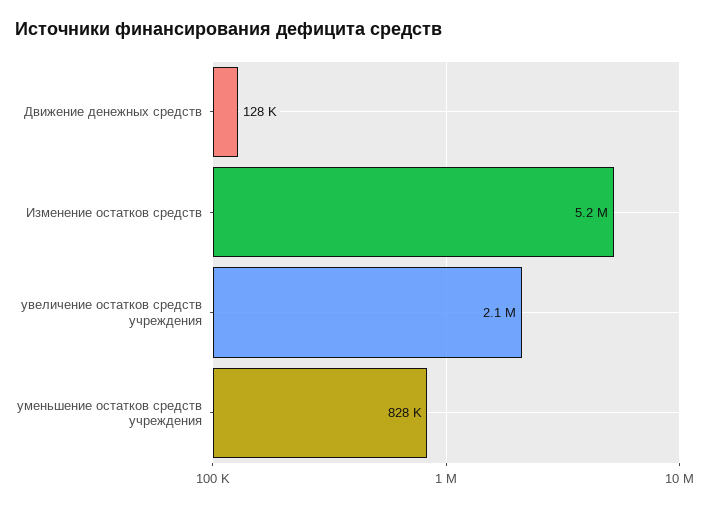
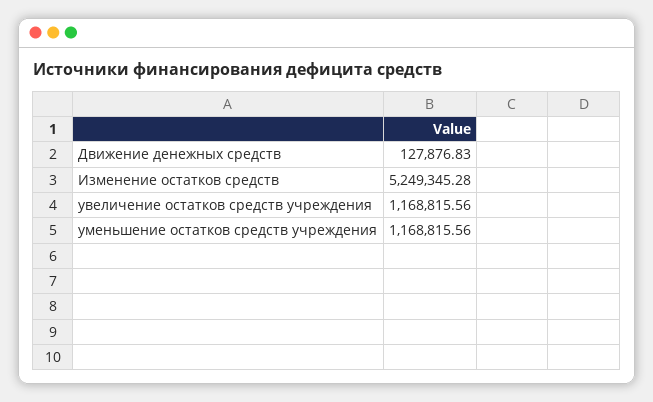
увеличение остатков средств учреждения: 2100000 -> 1168815.56
уменьшение остатков средств учреждения: 828000 -> 1168815.56

